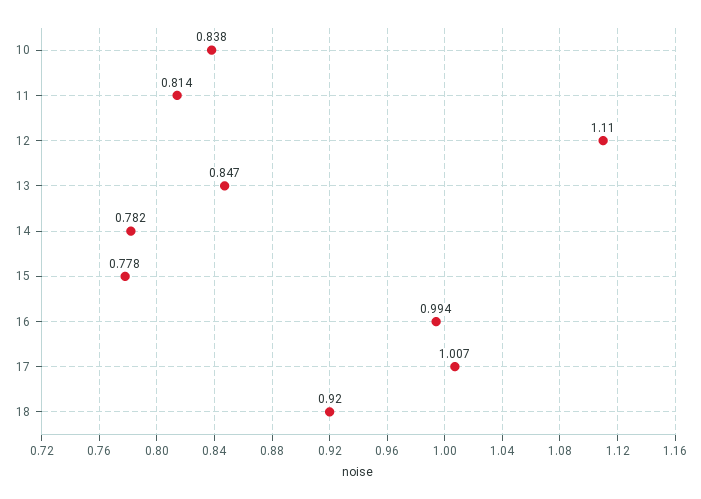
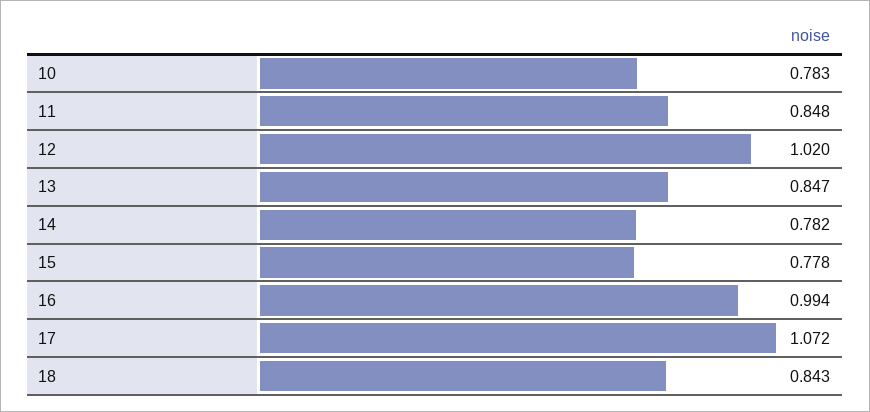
10: 0.838 -> 0.783
11: 0.814 -> 0.848
12: 1.11 -> 1.02
17: 1.007 -> 1.072
18: 0.92 -> 0.843

